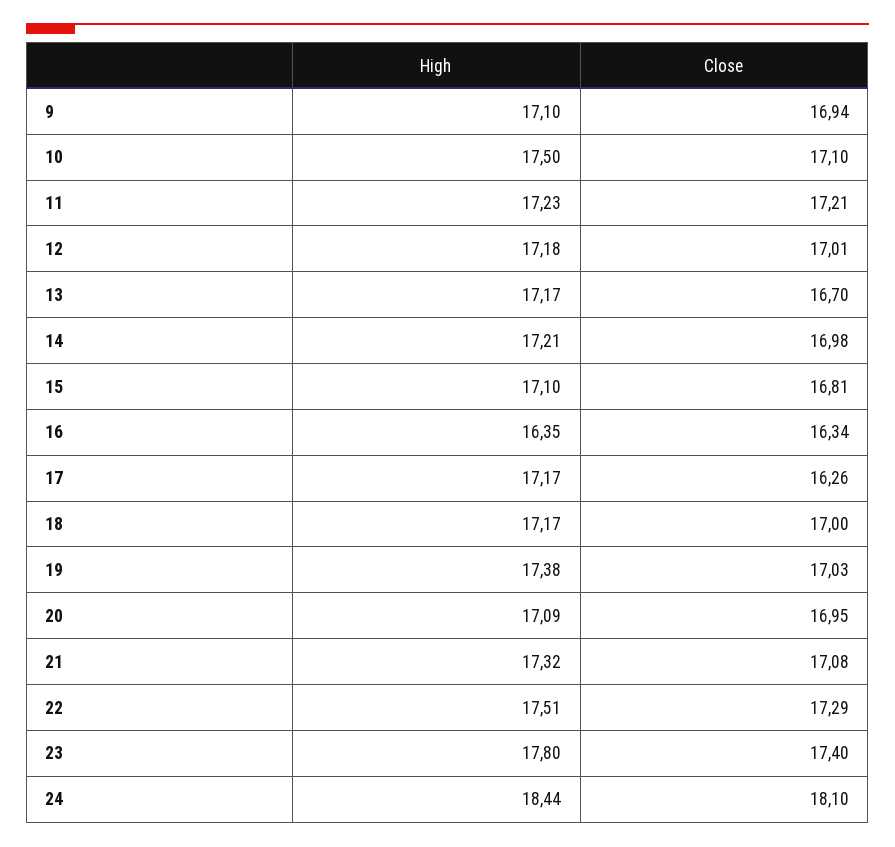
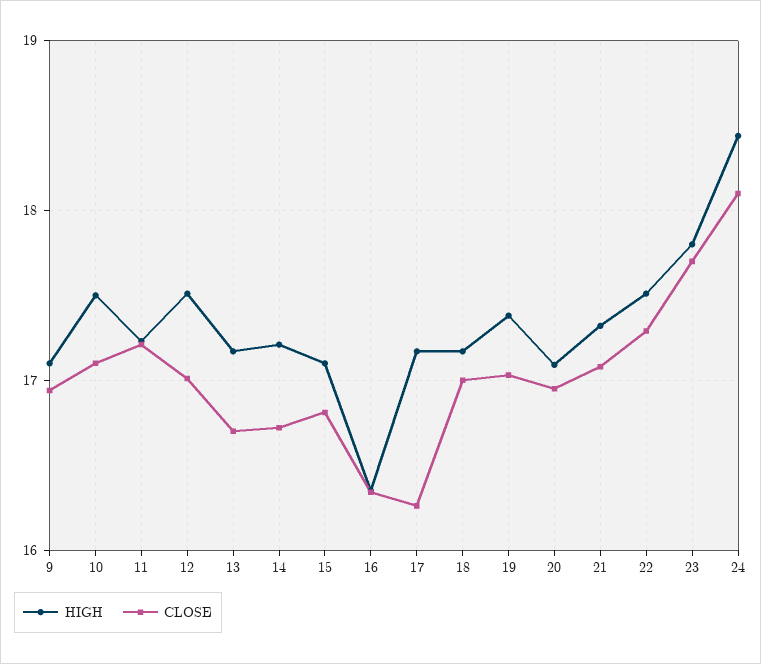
High, 12: 17.18 -> 17.5
Close, 14: 16.98 -> 16.7
Close, 23: 17.4 -> 17.7

